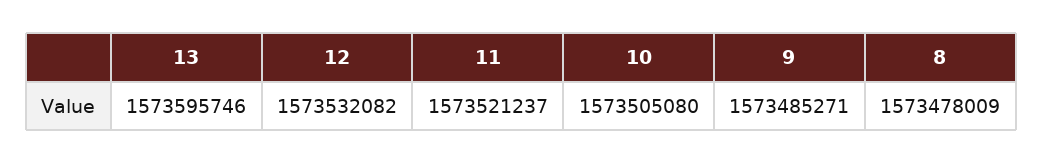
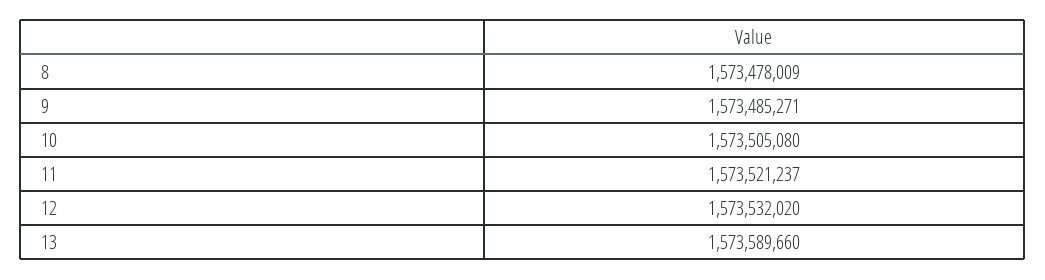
13: 1573595746 -> 1573589660
12: 1573532082 -> 1573532020

